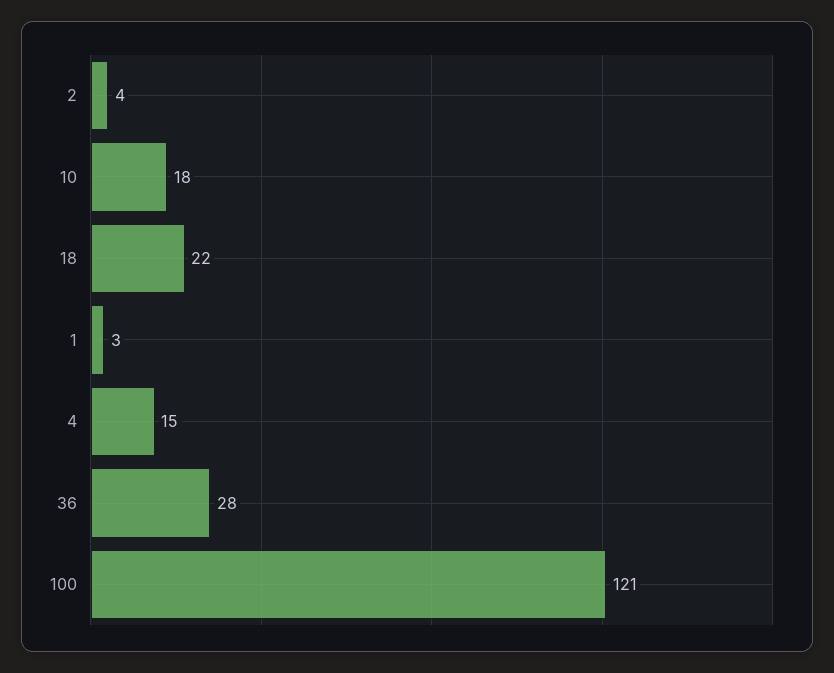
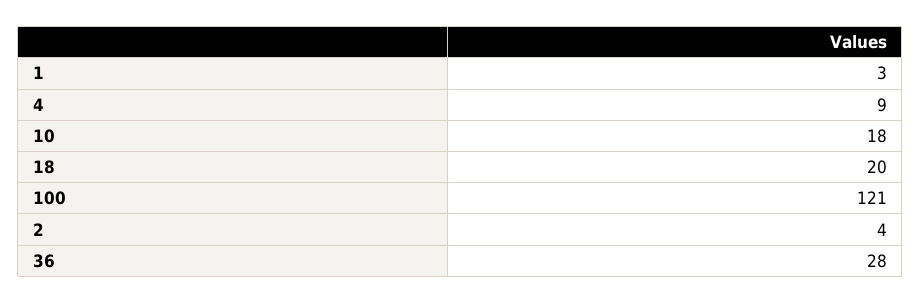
18: 22 -> 20
4: 15 -> 9

